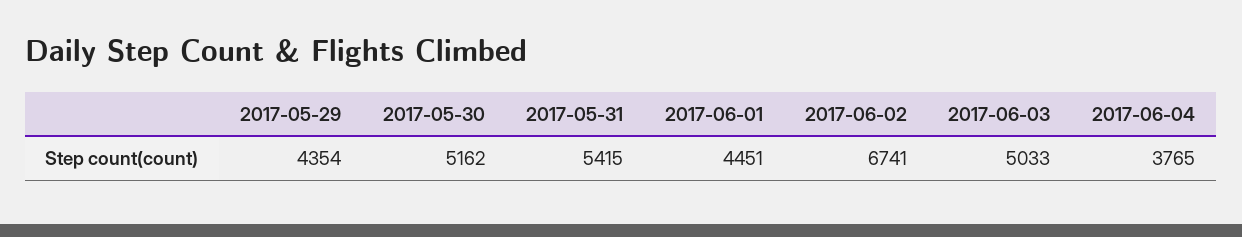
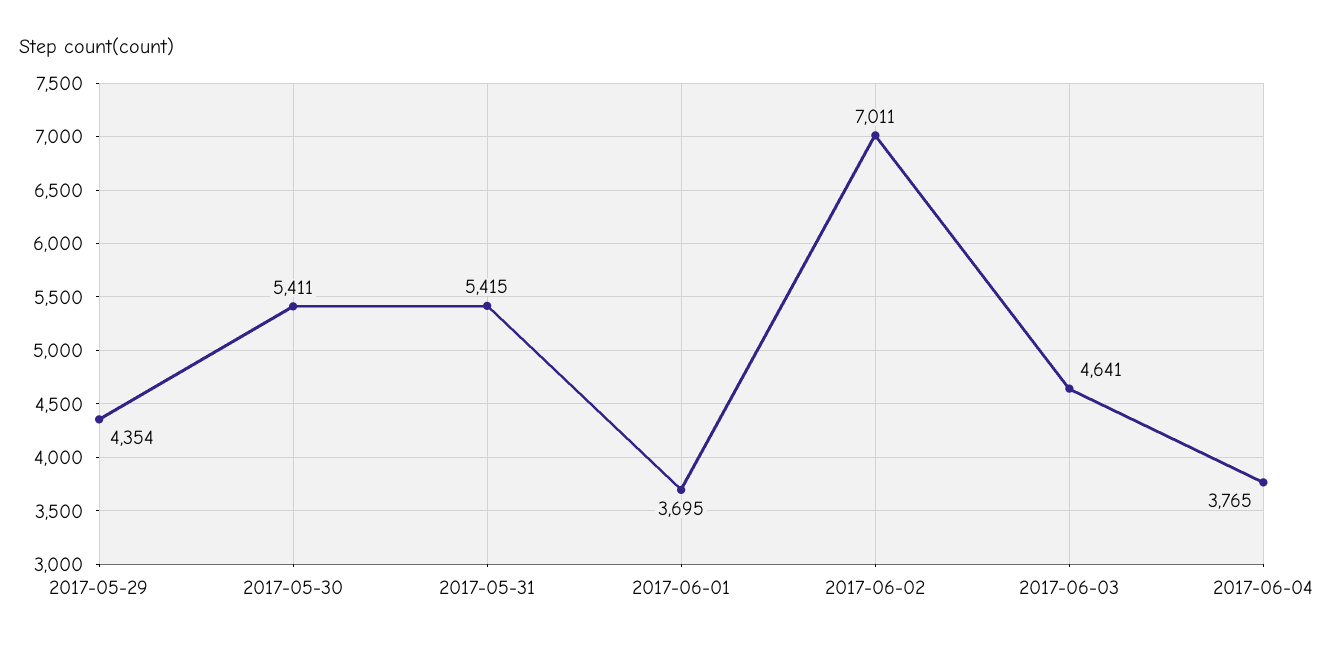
2017-05-30: 5162 -> 5411
2017-06-01: 4451 -> 3695
2017-06-02: 6741 -> 7011
2017-06-03: 5033 -> 4641

